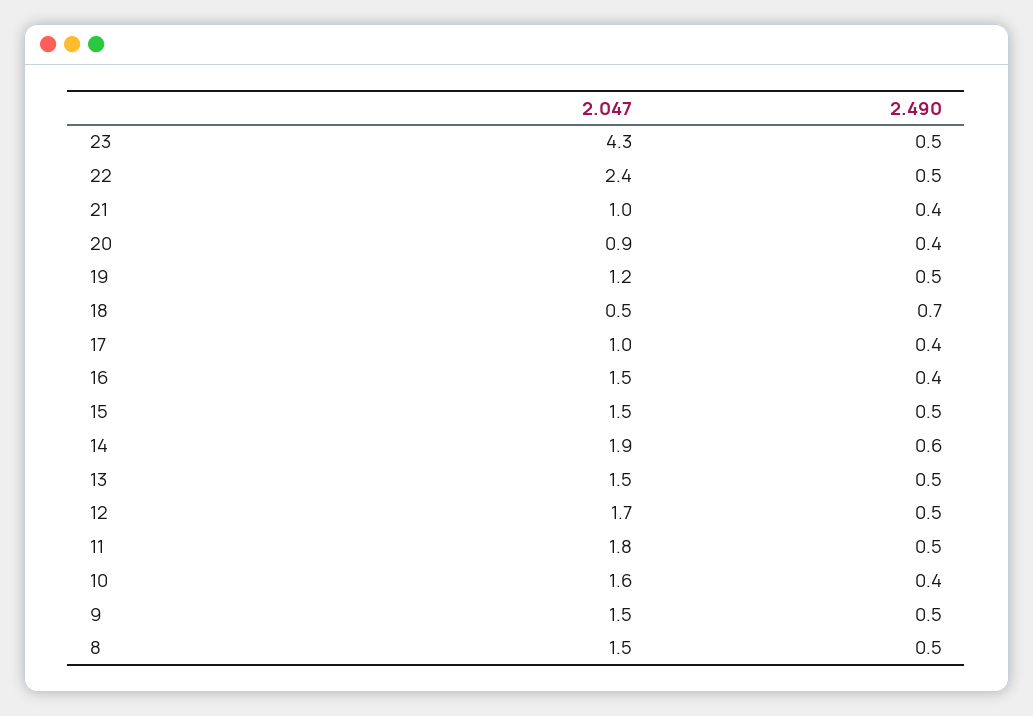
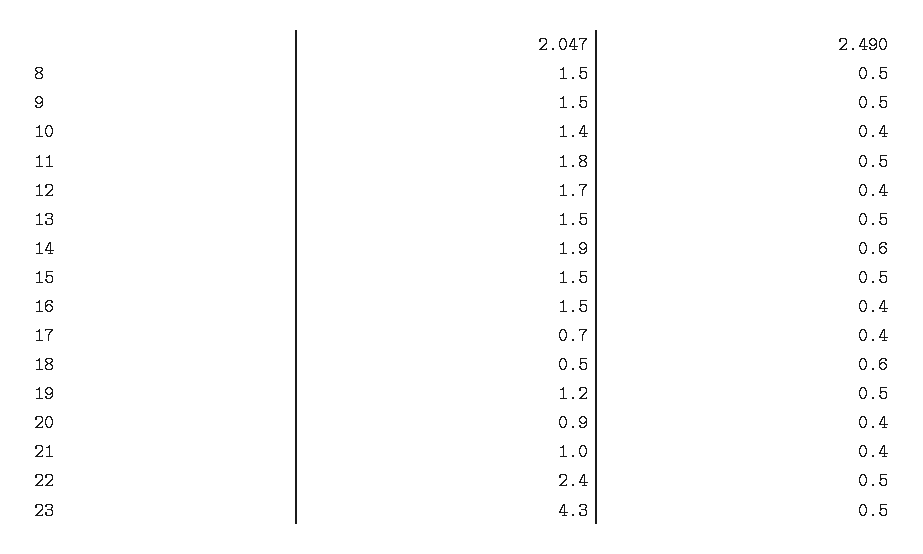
2.490, 18: 0.7 -> 0.6
2.047, 17: 1 -> 0.7
2.490, 12: 0.5 -> 0.4
2.047, 10: 1.6 -> 1.4

